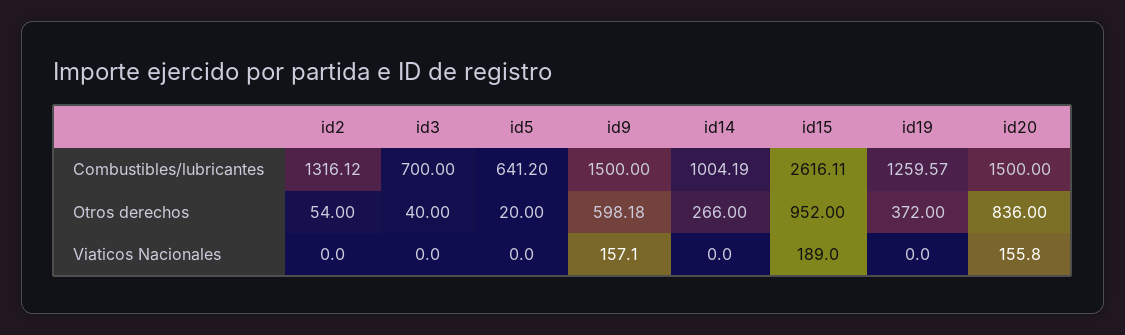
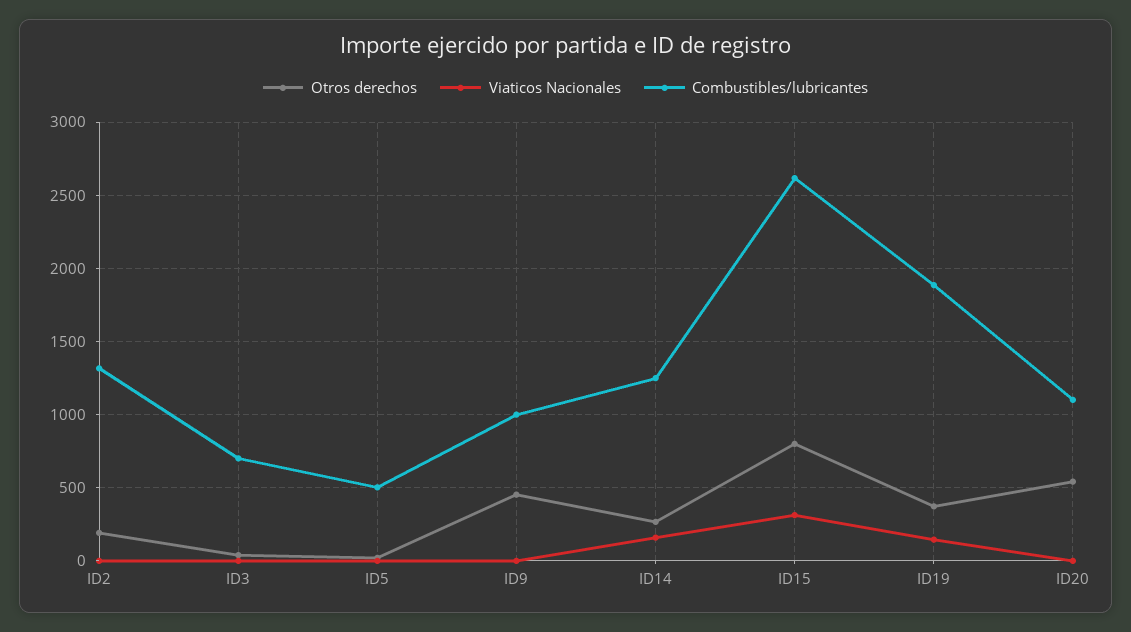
Combustibles/lubricantes, id5: 641.2 -> 500
Combustibles/lubricantes, id9: 1500 -> 1000
Combustibles/lubricantes, id14: 1004.19 -> 1250
Combustibles/lubricantes, id19: 1259.57 -> 1900
Combustibles/lubricantes, id20: 1500 -> 1100
Otros derechos, id2: 54 -> 200
Otros derechos, id9: 598.18 -> 450
Otros derechos, id15: 952 -> 800
Otros derechos, id20: 836 -> 550
Viaticos Nacionales, id9: 157.1 -> 0
Viaticos Nacionales, id14: 0 -> 150
Viaticos Nacionales, id15: 189 -> 300
Viaticos Nacionales, id19: 0 -> 150
Viaticos Nacionales, id20: 155.8 -> 0

